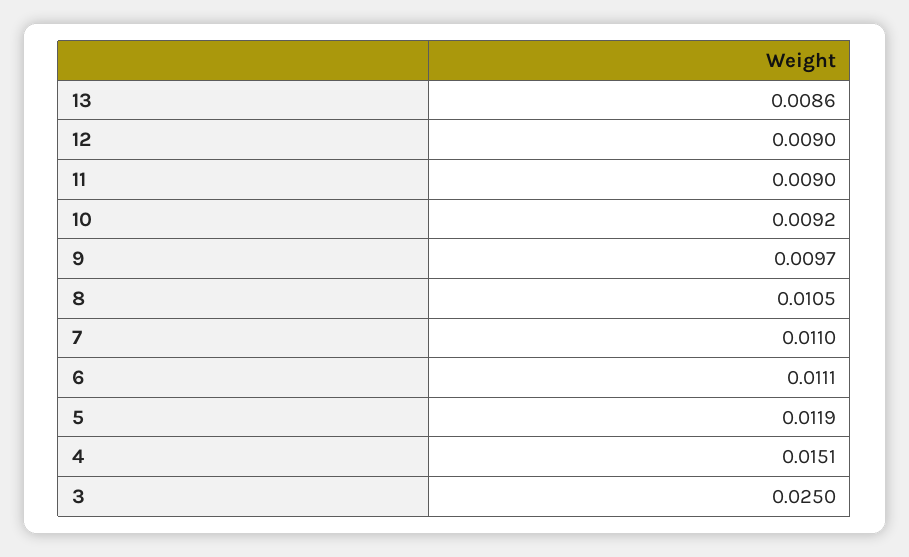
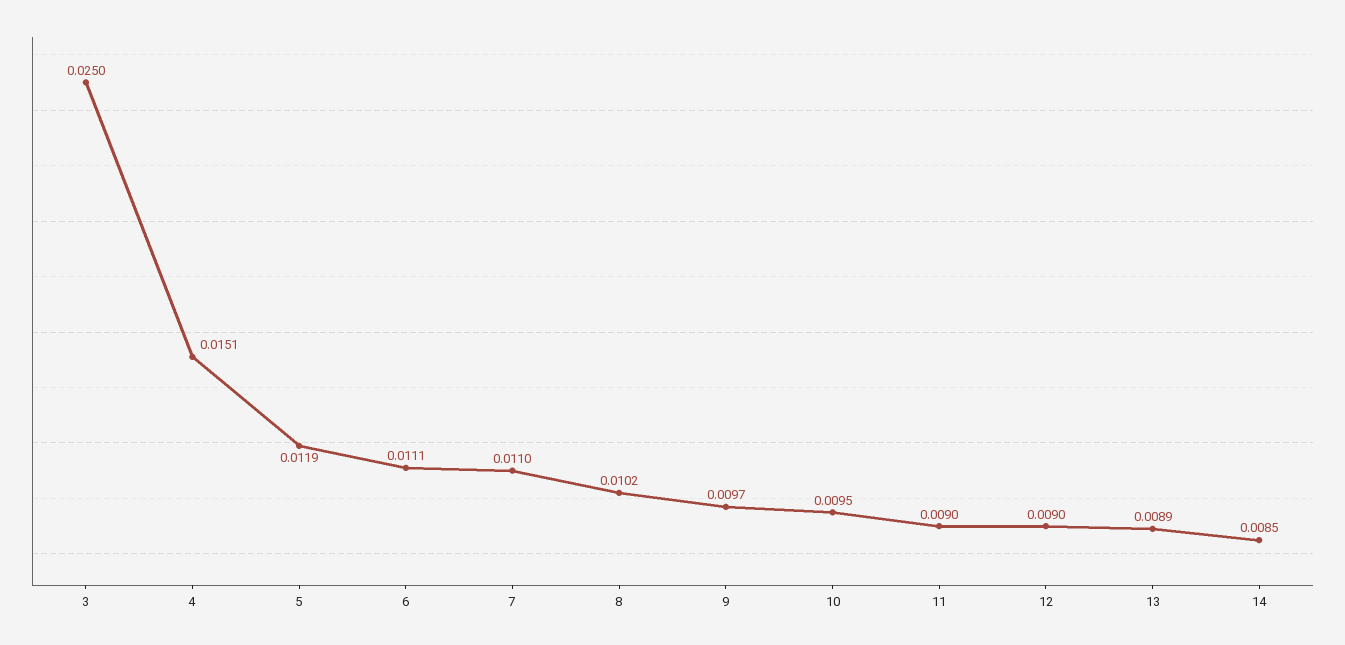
13: 0.0086 -> 0.0089
10: 0.0092 -> 0.0095
8: 0.0105 -> 0.0102
14: none -> 0.0085

